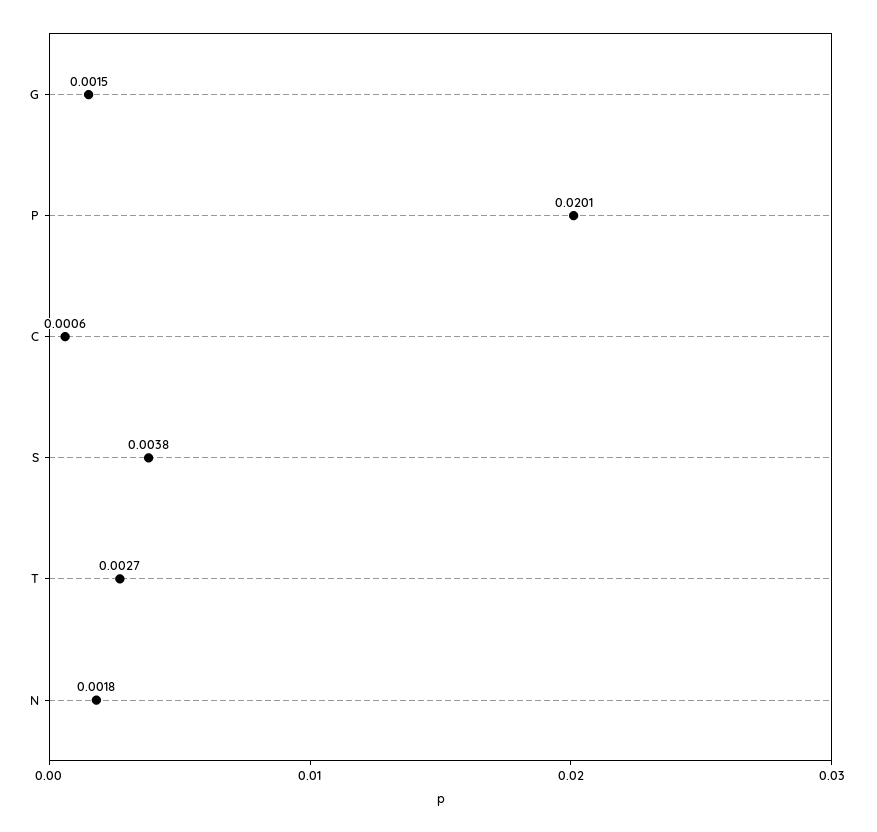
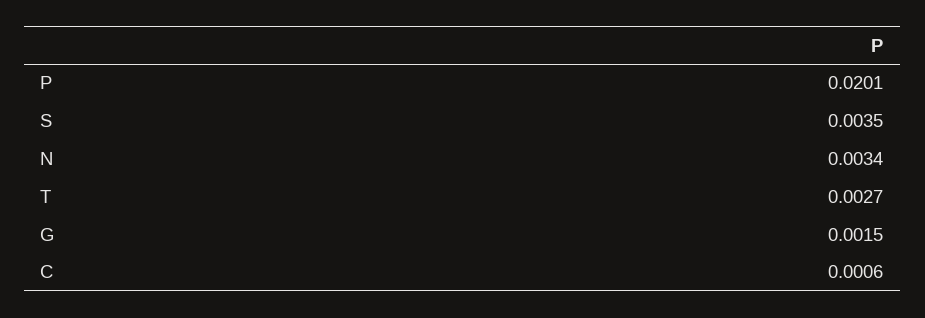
S: 0.0038 -> 0.0035
N: 0.0018 -> 0.0034

